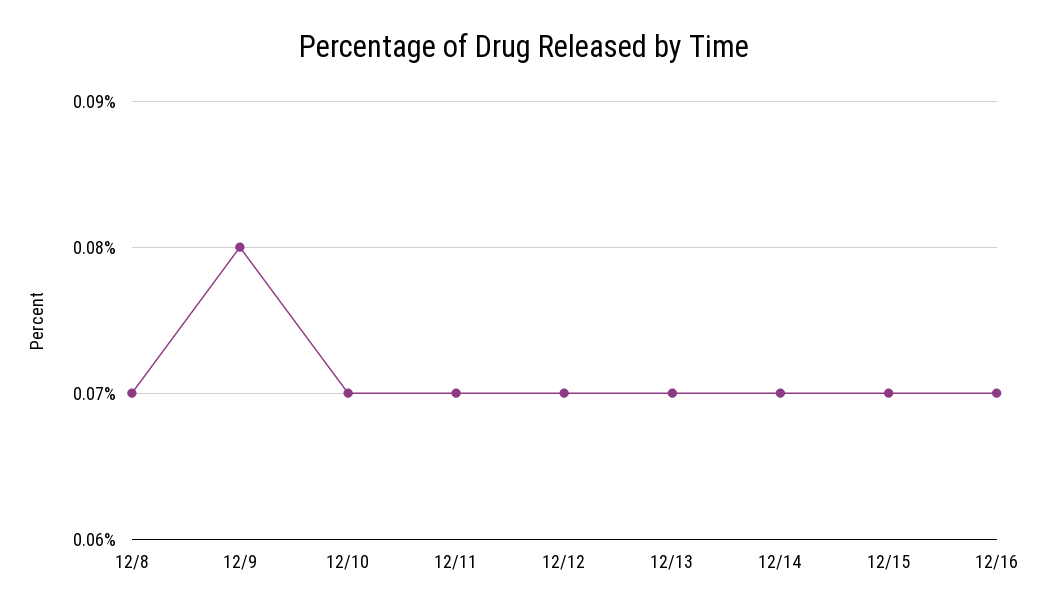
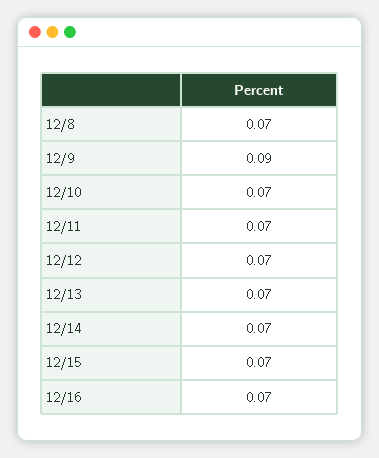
12/9: 0.08 -> 0.09

